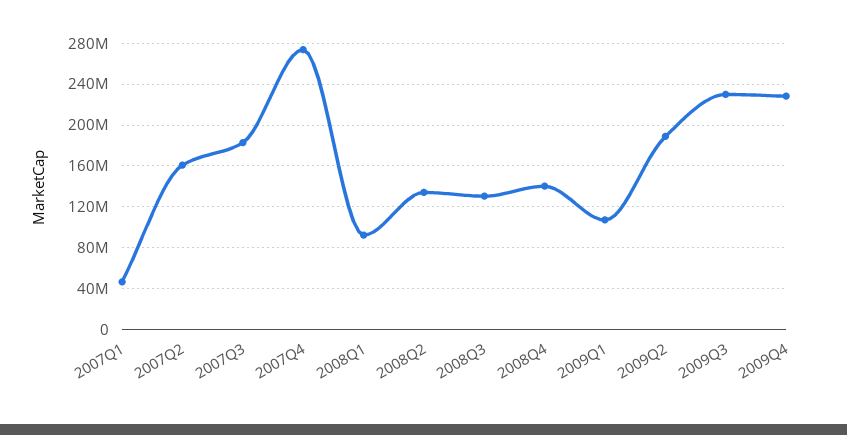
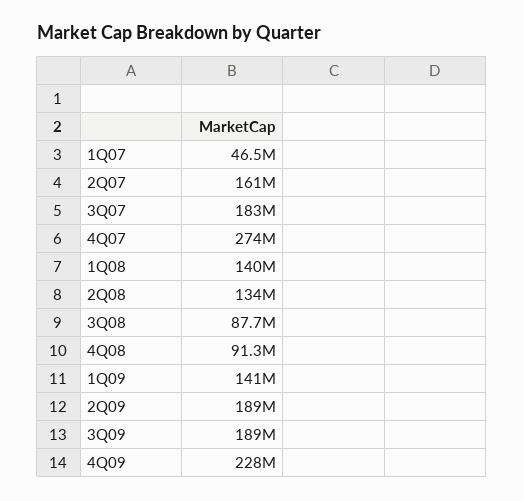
2008Q1: 90000000 -> 140000000
2008Q3: 130000000 -> 87700000
2008Q4: 140000000 -> 91300000
2009Q1: 110000000 -> 141000000
2009Q3: 230000000 -> 189000000

